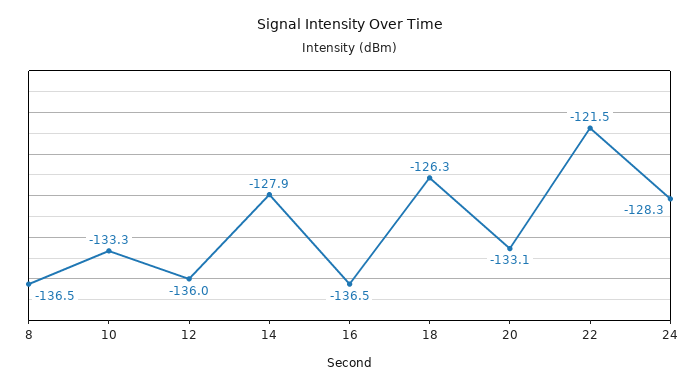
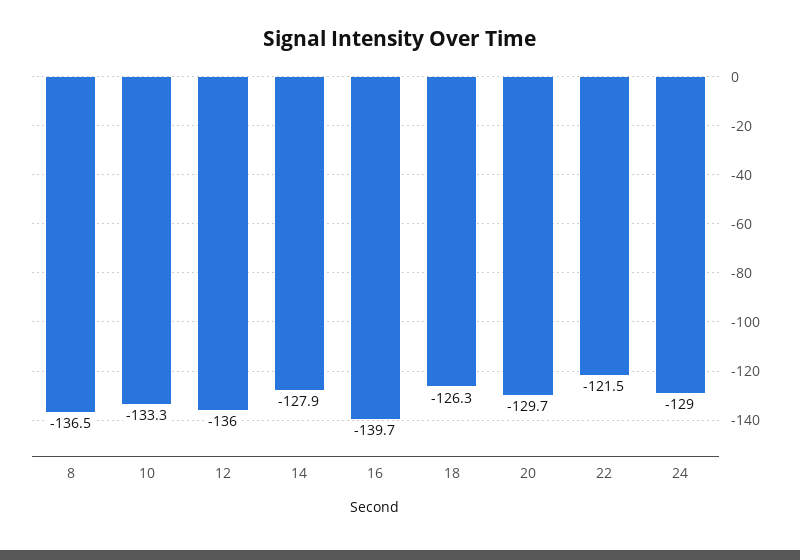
16: -136.5 -> -139.7
20: -133.1 -> -129.7
24: -128.3 -> -129

